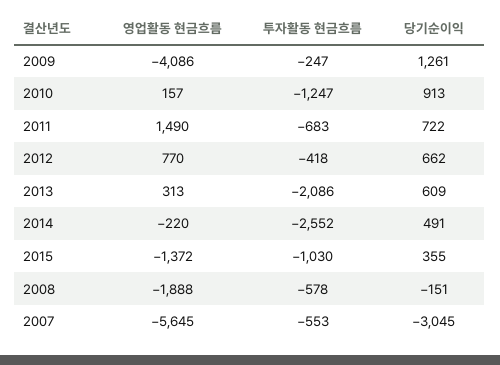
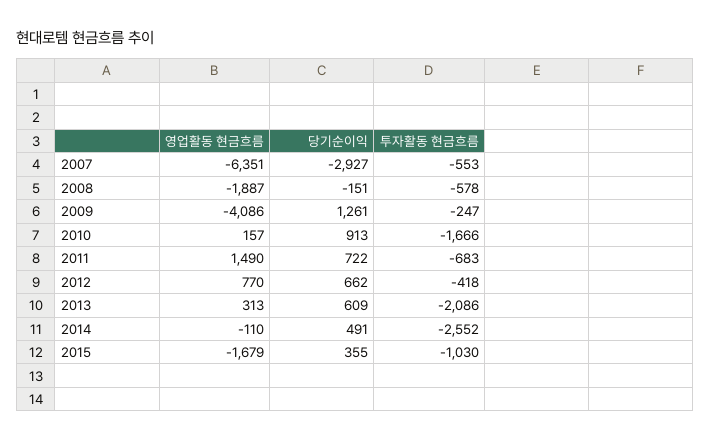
투자활동 현금흐름, 2010: -1247 -> -1666
영업활동 현금흐름, 2014: -220 -> -110
영업활동 현금흐름, 2015: -1372 -> -1679
영업활동 현금흐름, 2008: -1888 -> -1887
영업활동 현금흐름, 2007: -5645 -> -6351
당기순이익, 2007: -3045 -> -2927

